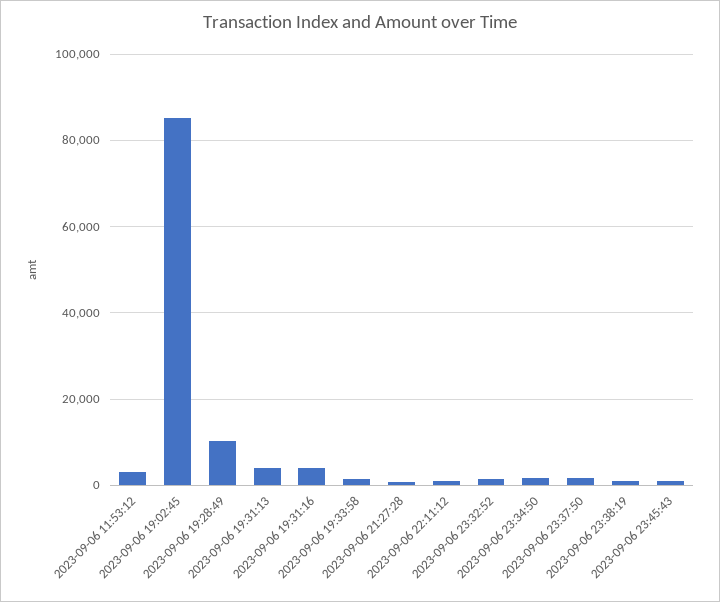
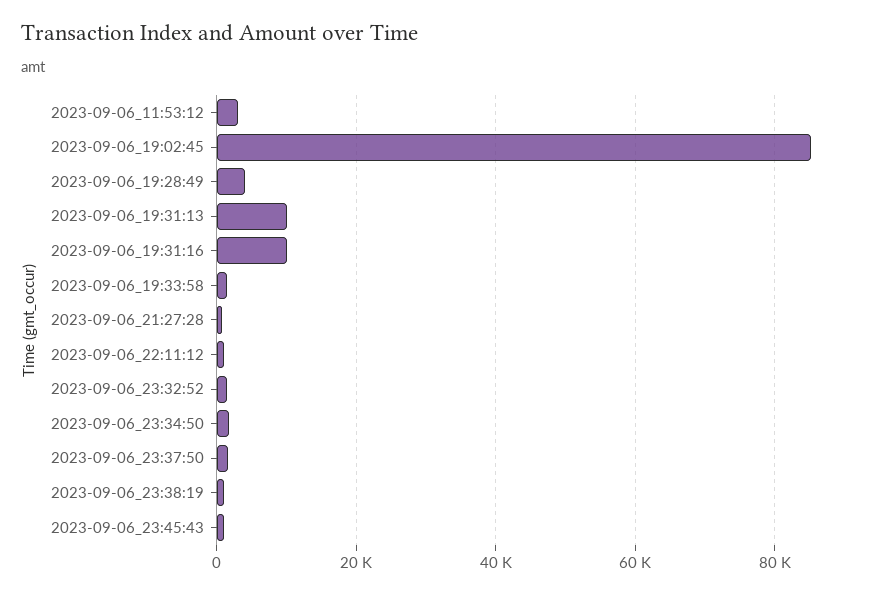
2023-09-06 19:28:49: 10000 -> 4000
2023-09-06 19:31:13: 4000 -> 10000
2023-09-06 19:31:16: 4000 -> 10000

